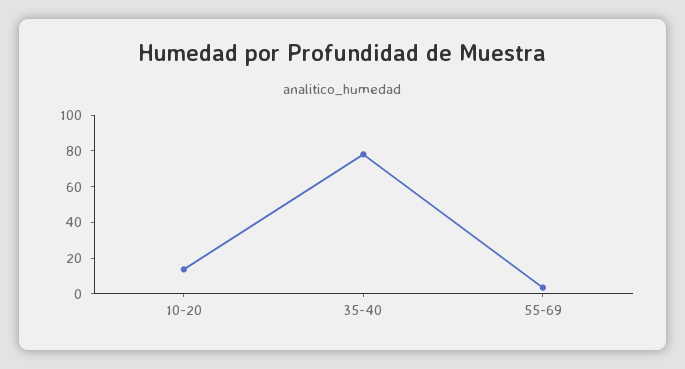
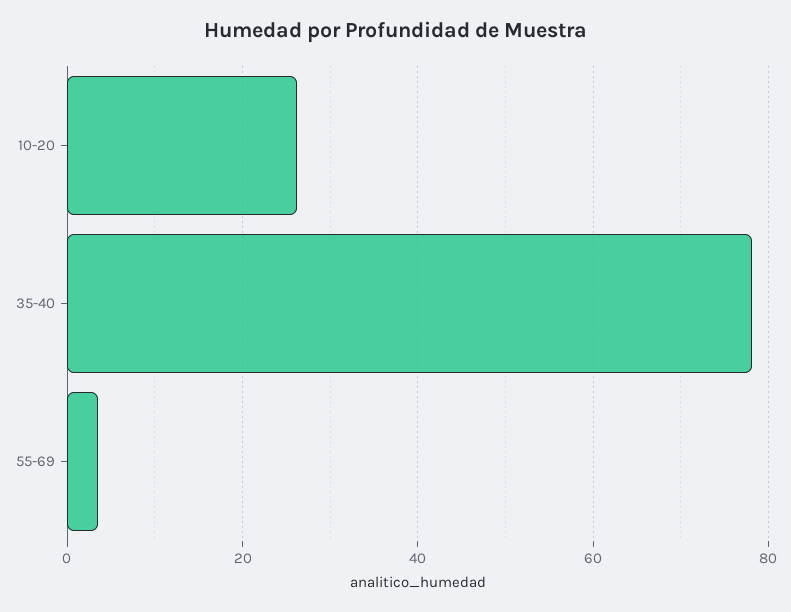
10-20: 15 -> 26

